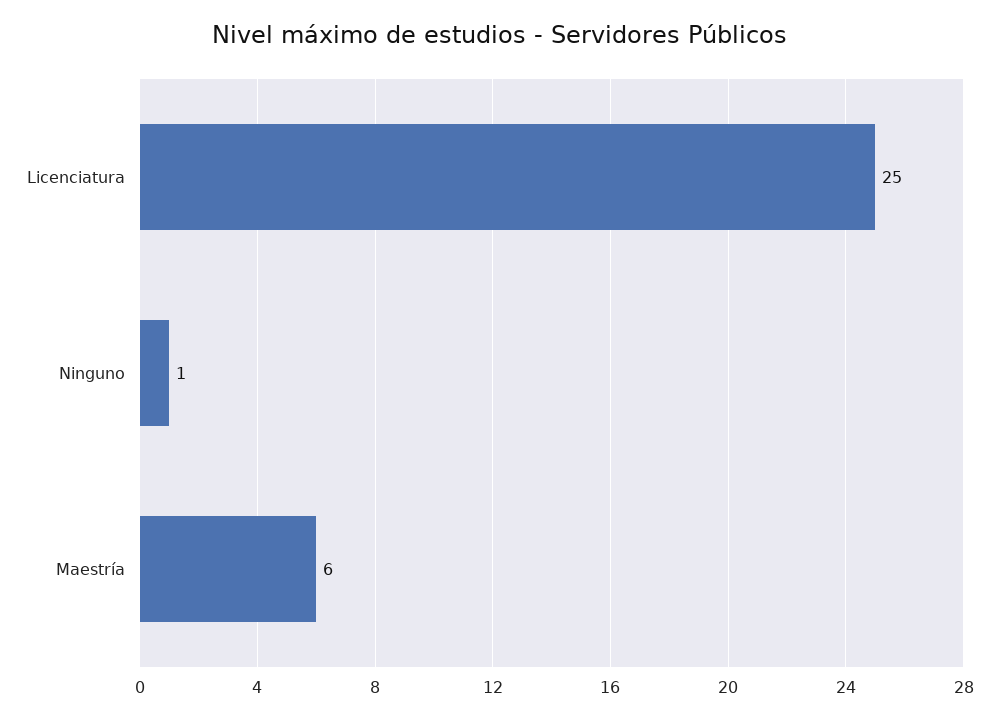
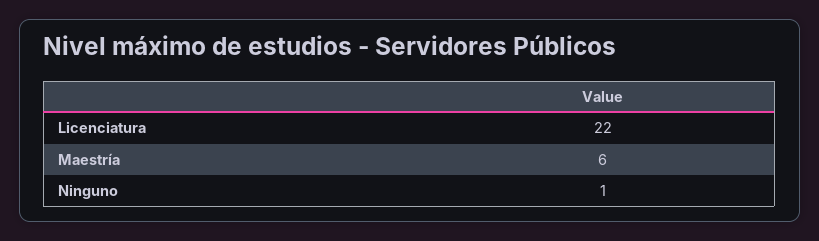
Licenciatura: 25 -> 22

